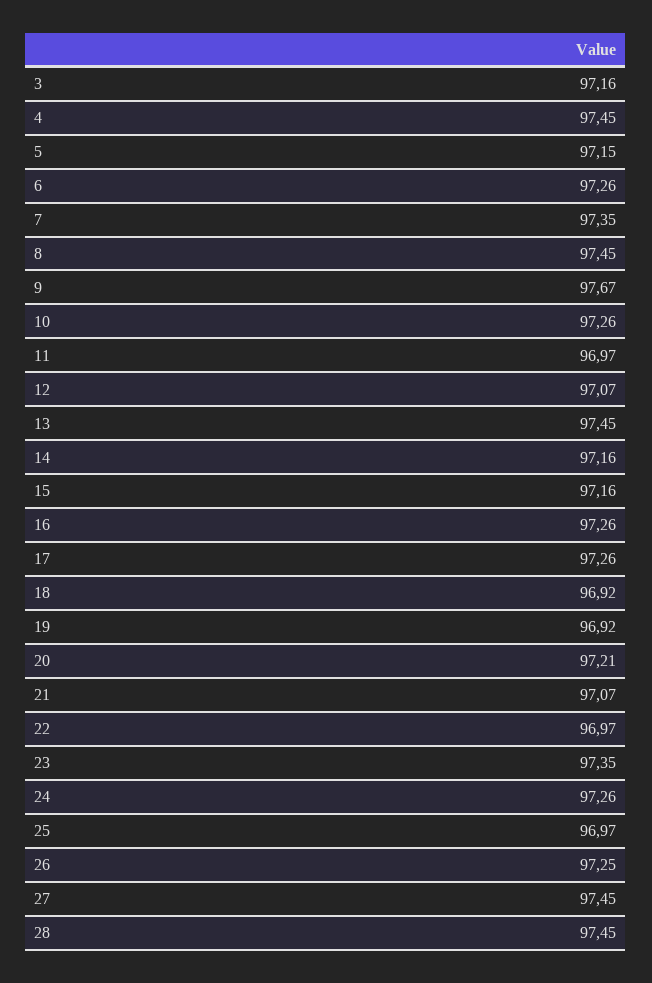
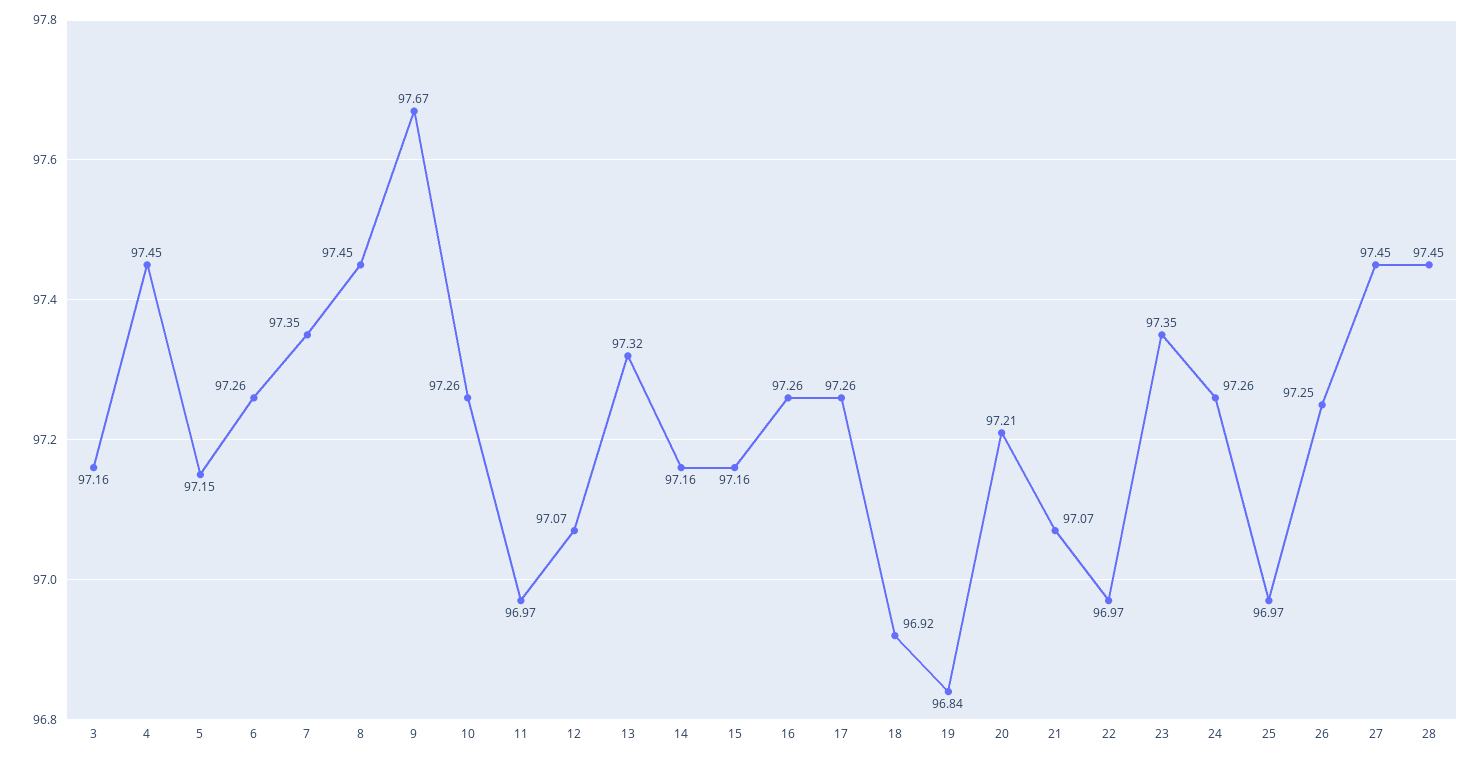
13: 97.45 -> 97.32
19: 96.92 -> 96.84

